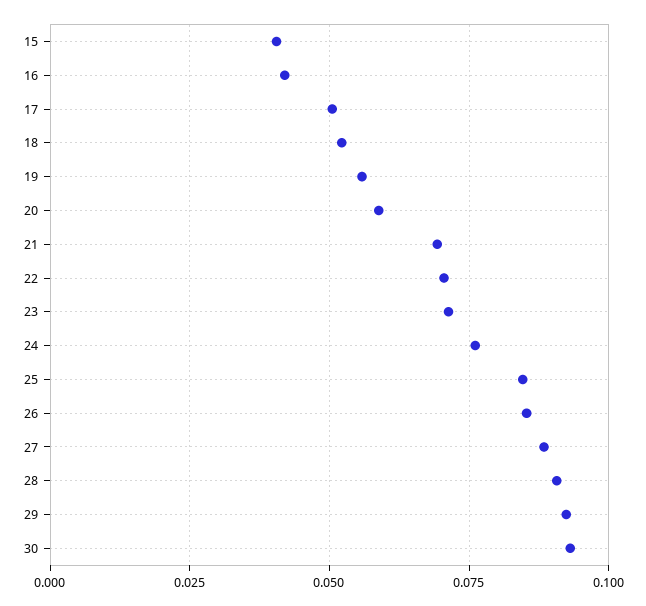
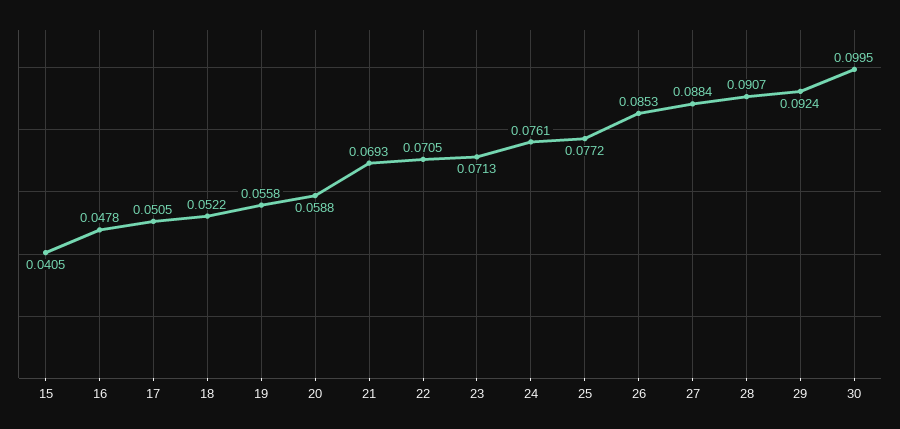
16: 0.0425 -> 0.0478
25: 0.085 -> 0.0772
30: 0.0925 -> 0.0995

